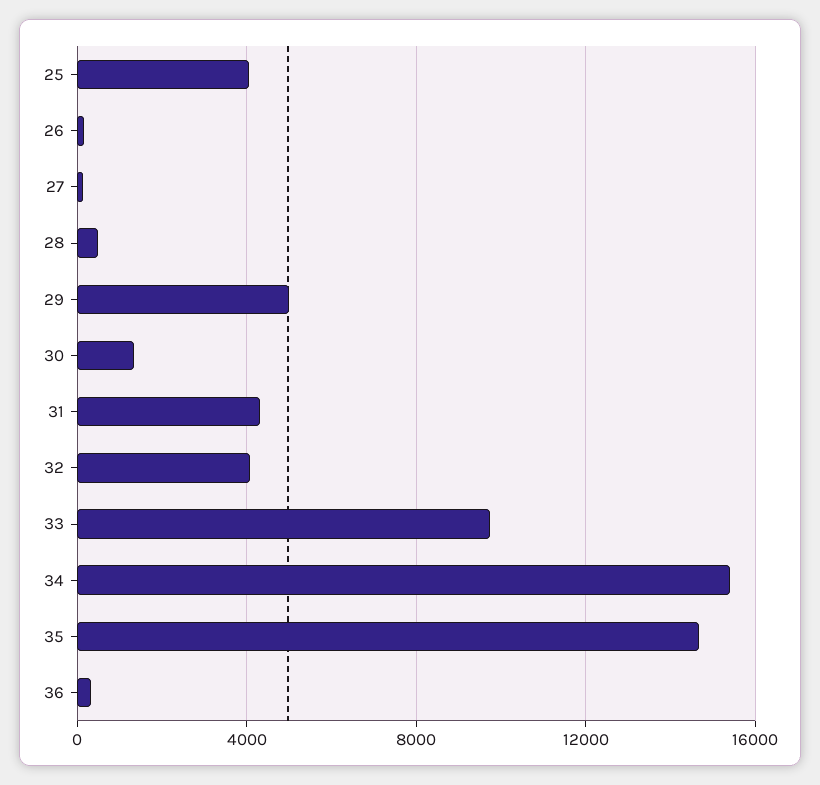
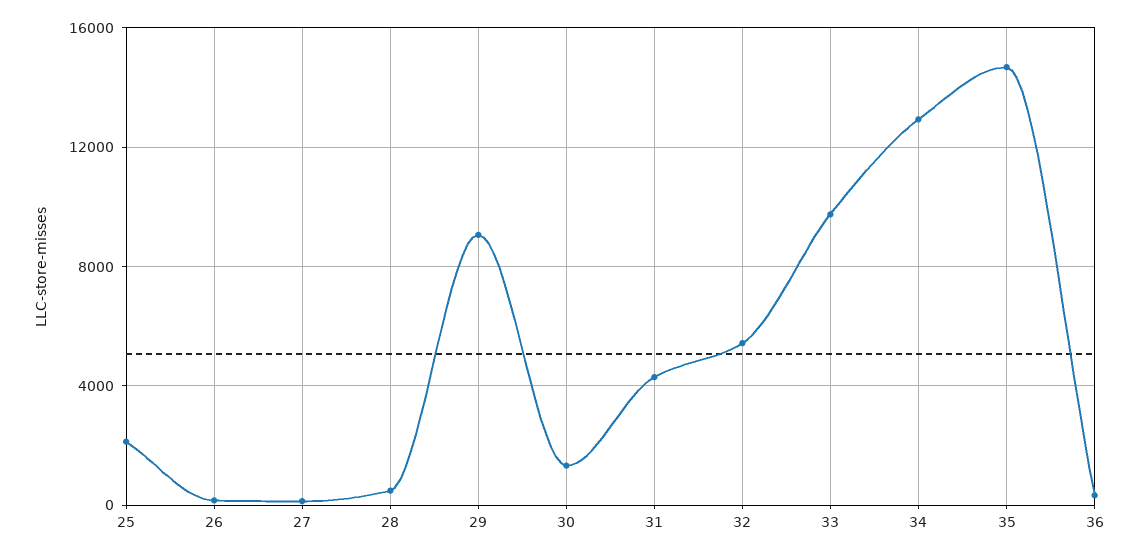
25: 4000 -> 2000
29: 5000 -> 9000
32: 4000 -> 5500
34: 15500 -> 13000

